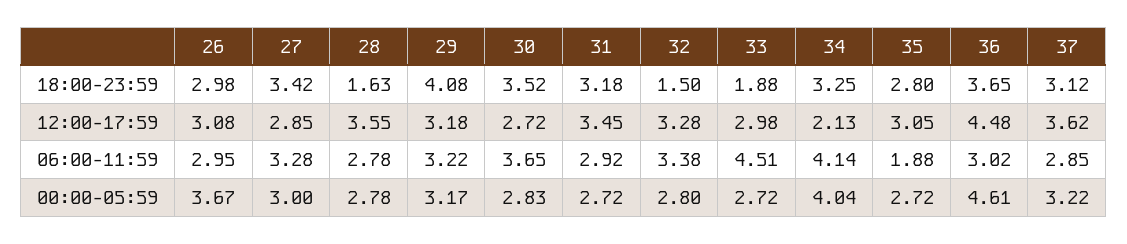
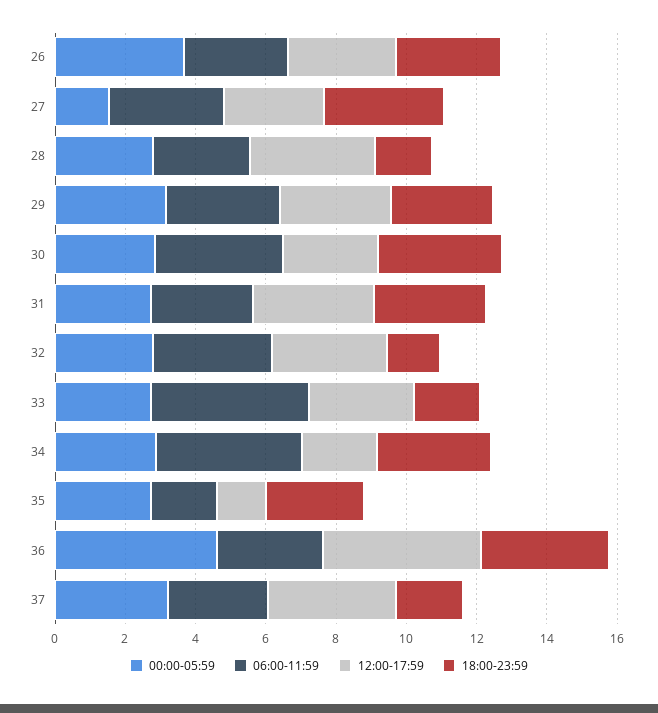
18:00-23:59, 29: 4.08 -> 3
18:00-23:59, 37: 3.12 -> 2
12:00-17:59, 35: 3.05 -> 1.5
00:00-05:59, 27: 3 -> 1.5
00:00-05:59, 34: 4.04 -> 3

